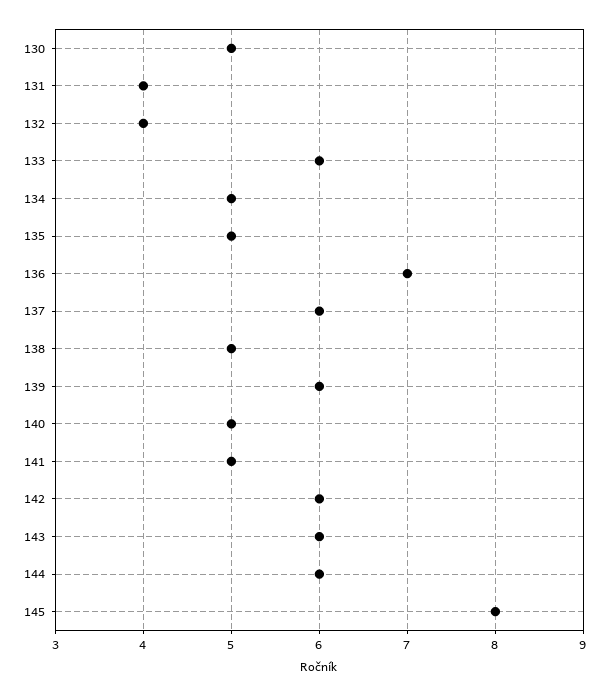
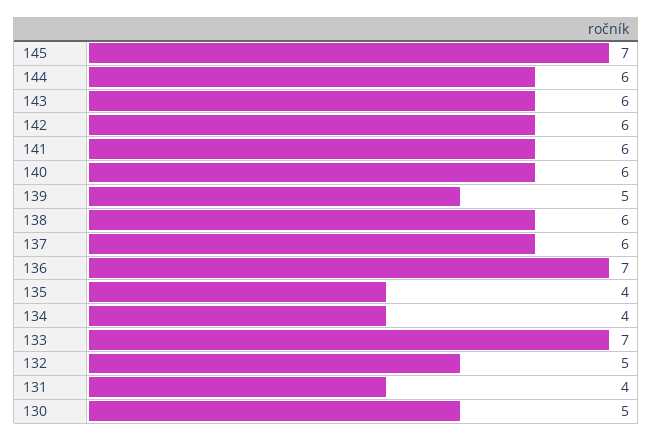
132: 4 -> 5
133: 6 -> 7
134: 5 -> 4
135: 5 -> 4
138: 5 -> 6
139: 6 -> 5
140: 5 -> 6
141: 5 -> 6
145: 8 -> 7

